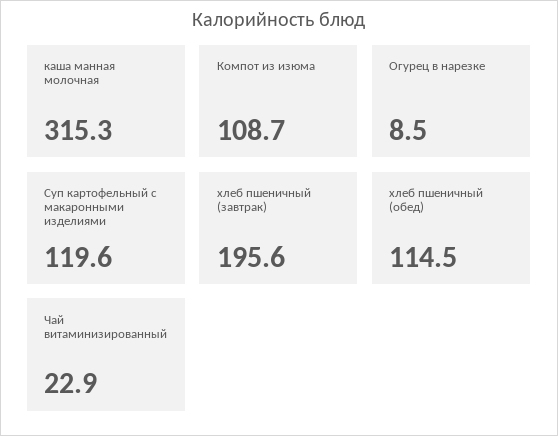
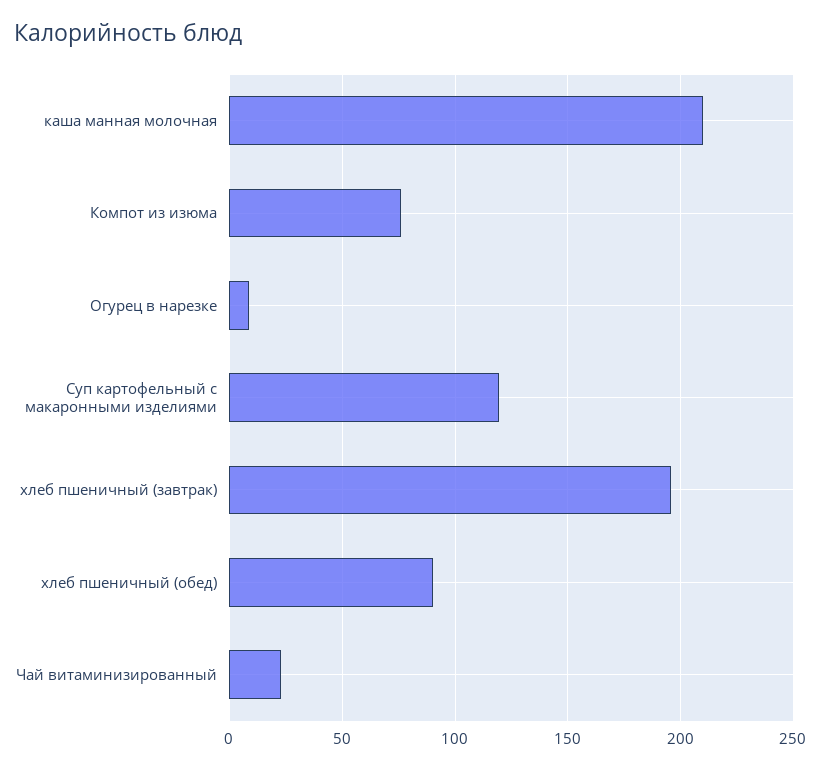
каша манная молочная: 315.3 -> 210
Компот из изюма: 108.7 -> 75
хлеб пшеничный (обед): 114.5 -> 90

